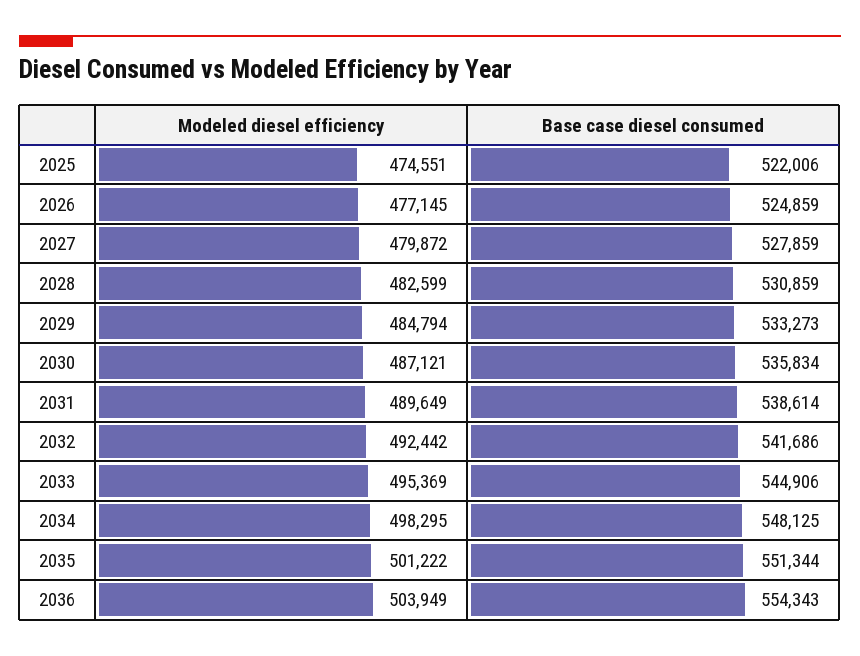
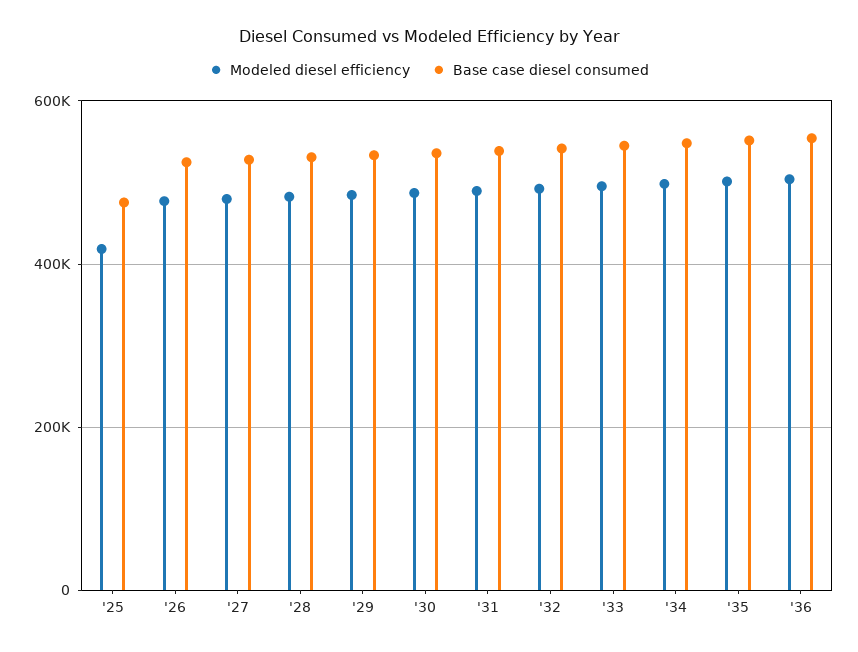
Modeled diesel efficiency, 2025: 474551 -> 420000
Base case diesel consumed, 2025: 522006 -> 480000

